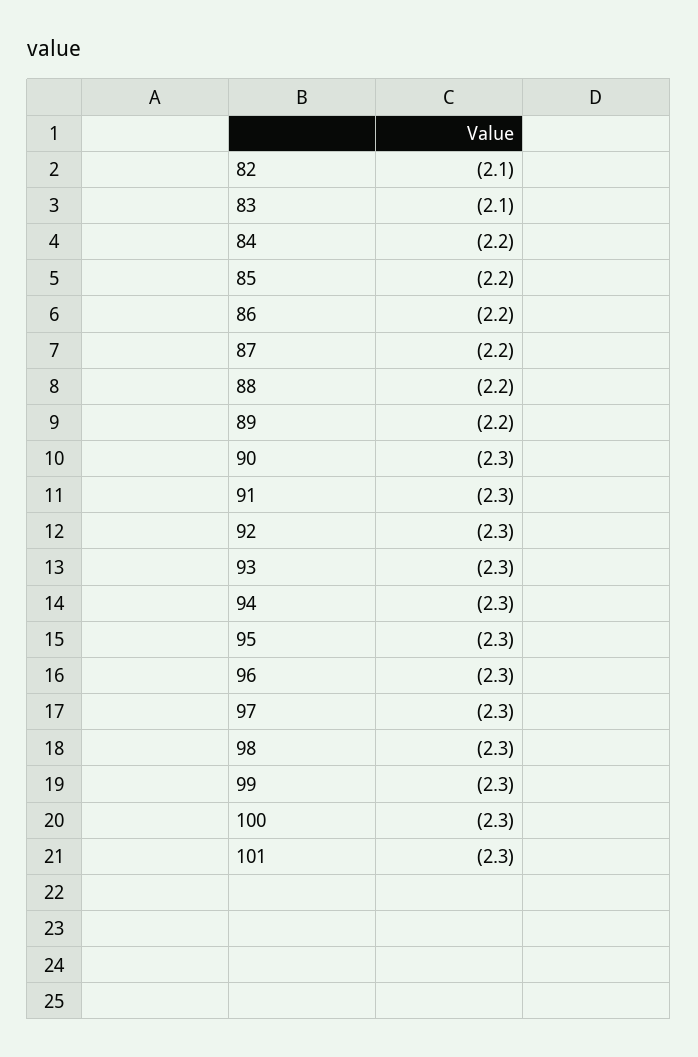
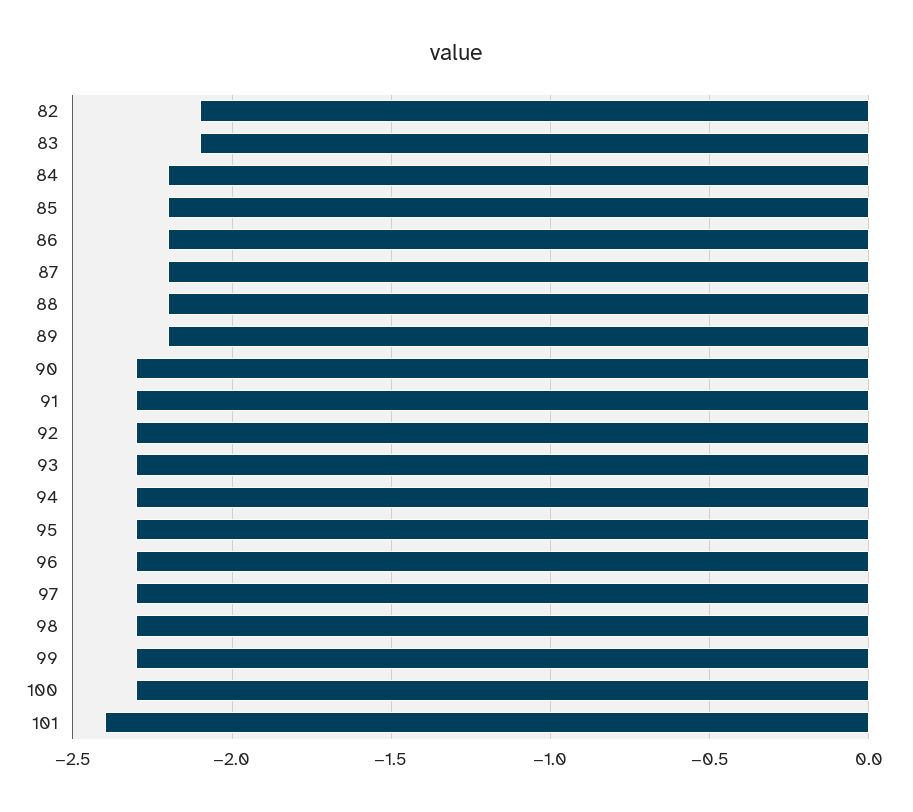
101: -2.3 -> -2.4

